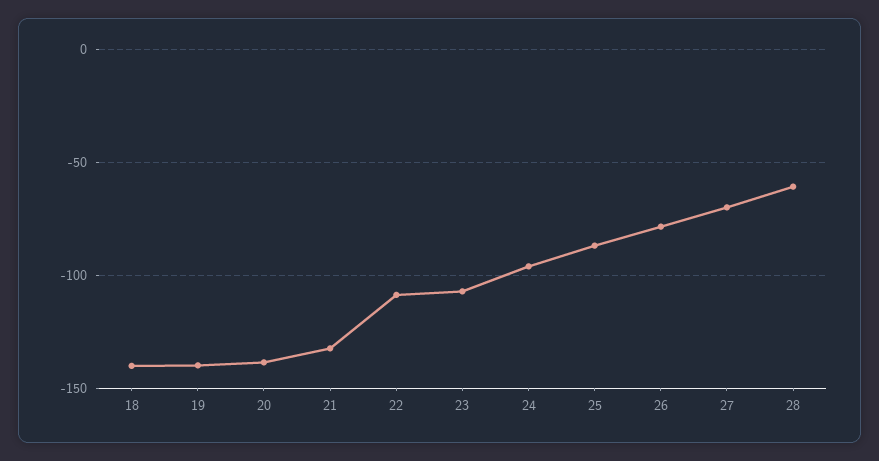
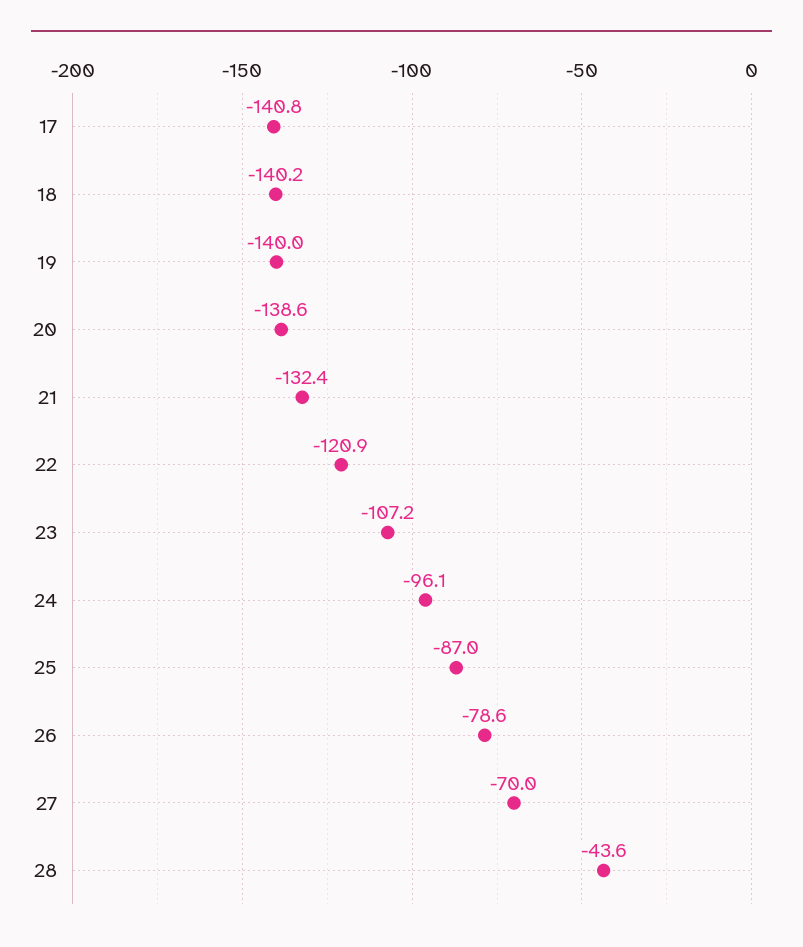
22: -110 -> -120.9
28: -60 -> -43.6
17: none -> -140.8

